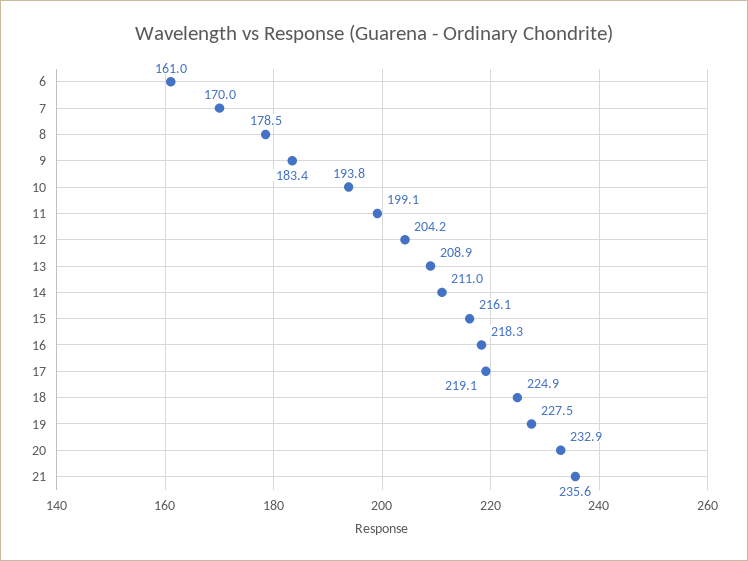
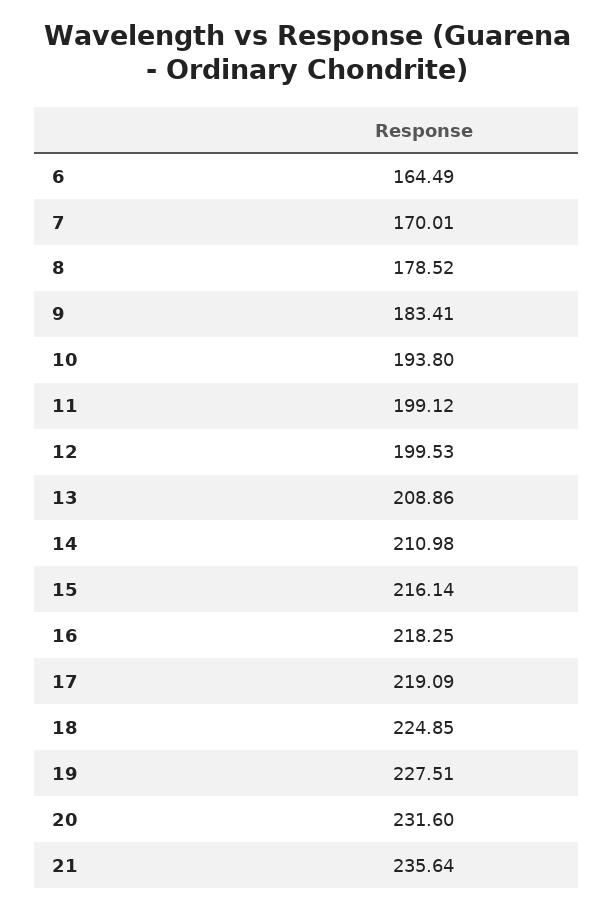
6: 161 -> 164.49
12: 204.2 -> 199.53
20: 232.9 -> 231.6

